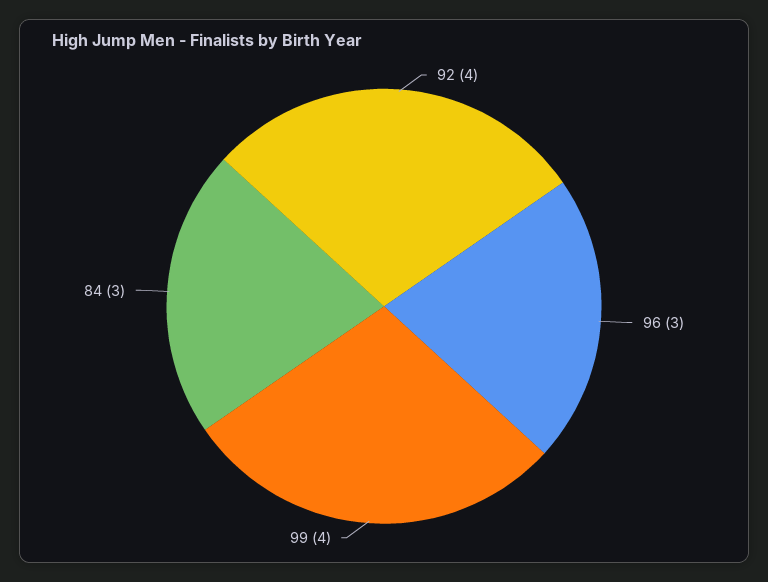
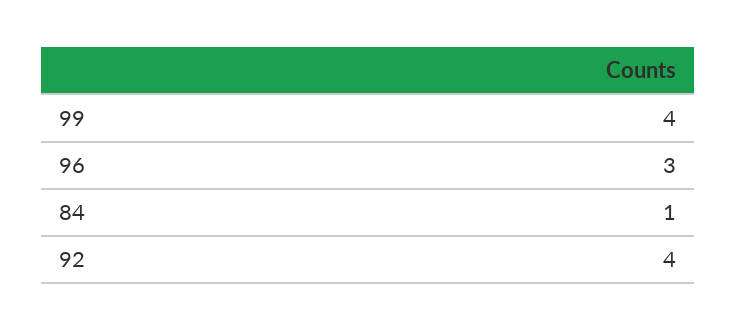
84: 3 -> 1

